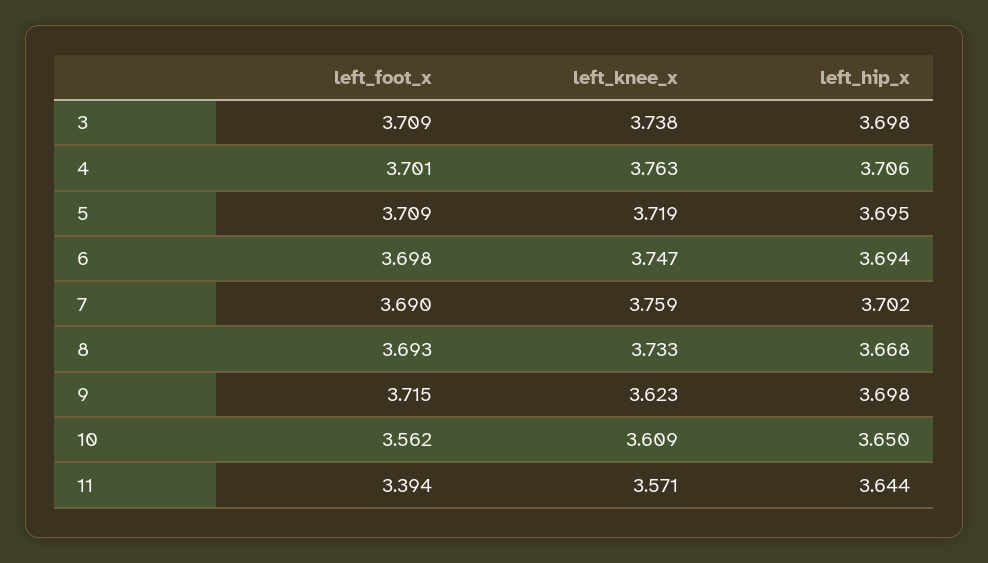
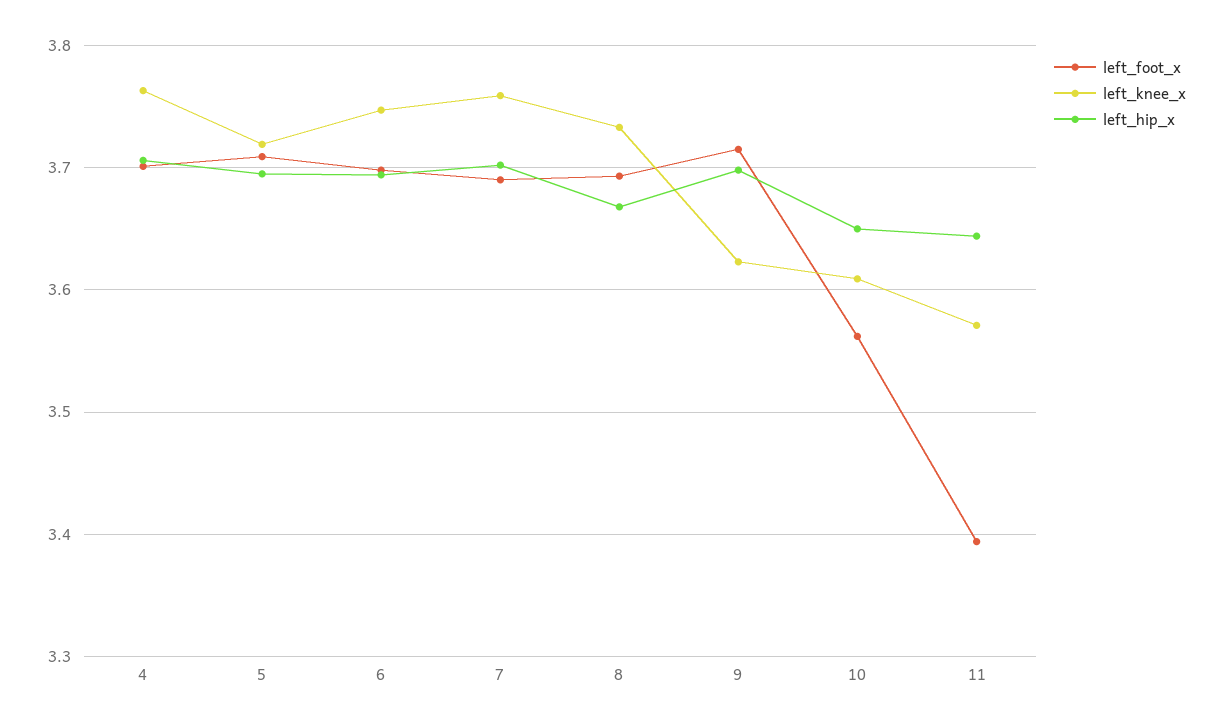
left_foot_x, 3: 3.709 -> none
left_knee_x, 3: 3.738 -> none
left_hip_x, 3: 3.698 -> none

